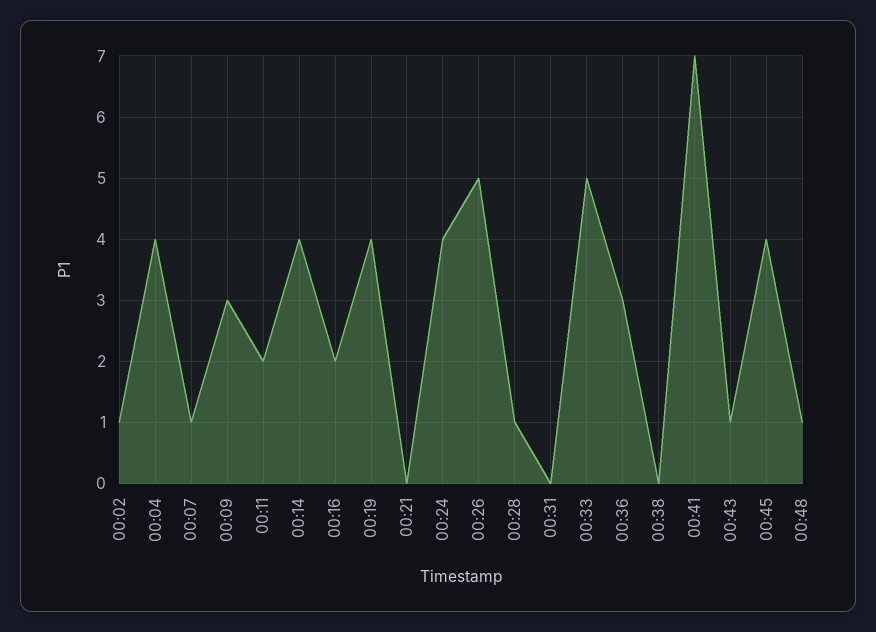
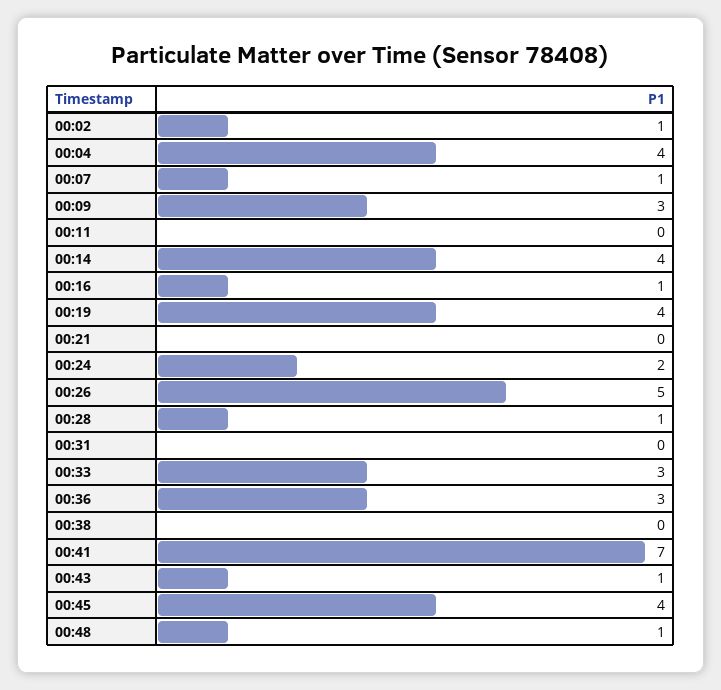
00:11: 2 -> 0
00:16: 2 -> 1
00:24: 4 -> 2
00:33: 5 -> 3

